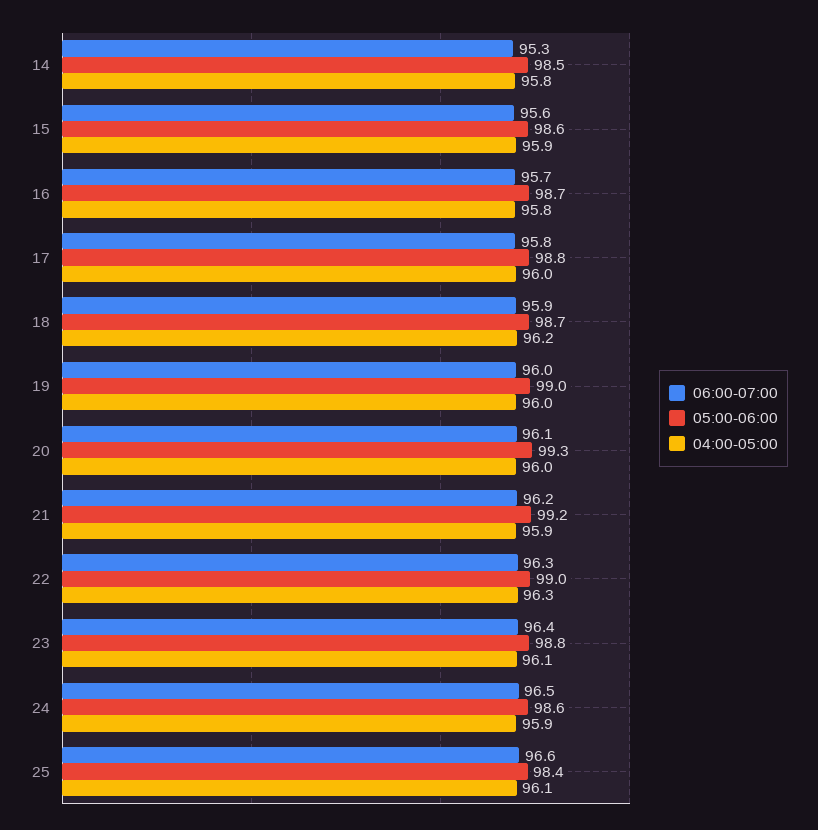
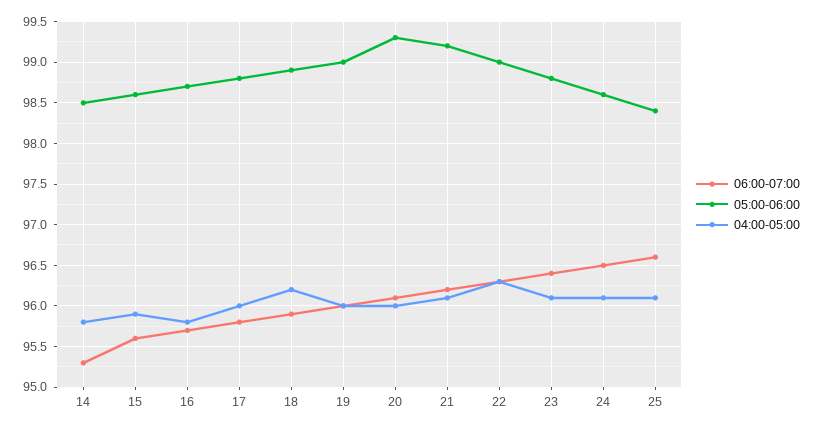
05:00-06:00, 18: 98.7 -> 98.9
04:00-05:00, 21: 95.9 -> 96.1
04:00-05:00, 24: 95.9 -> 96.1

